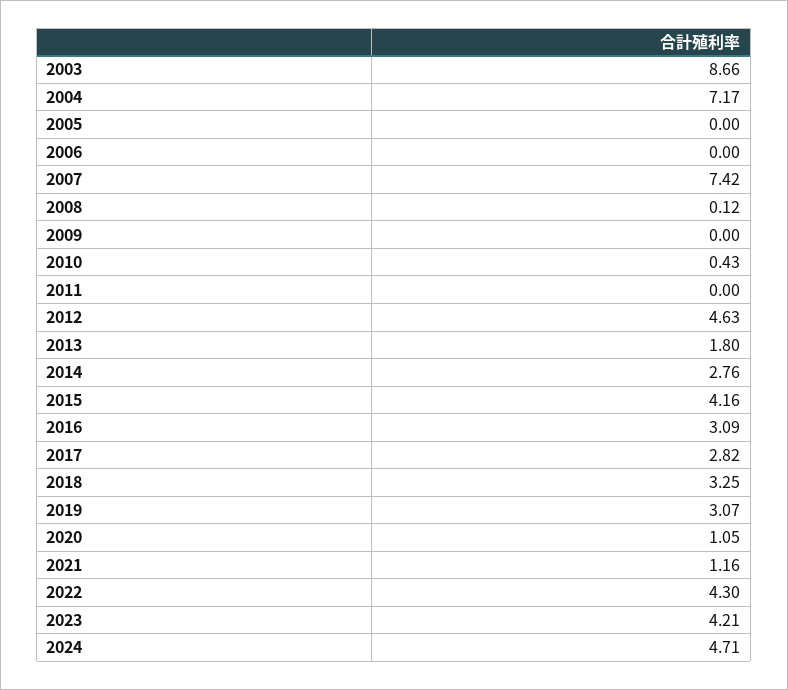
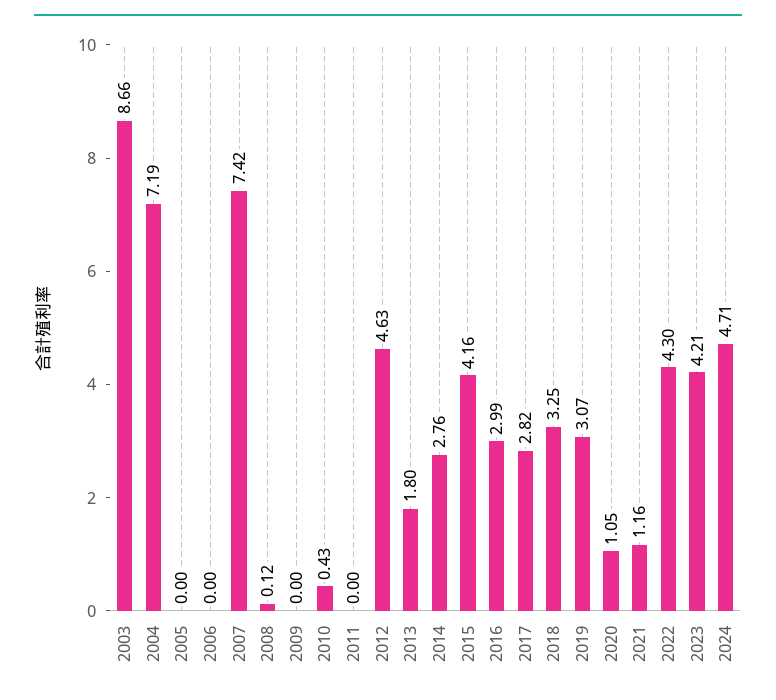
2004: 7.17 -> 7.19
2016: 3.09 -> 2.99

